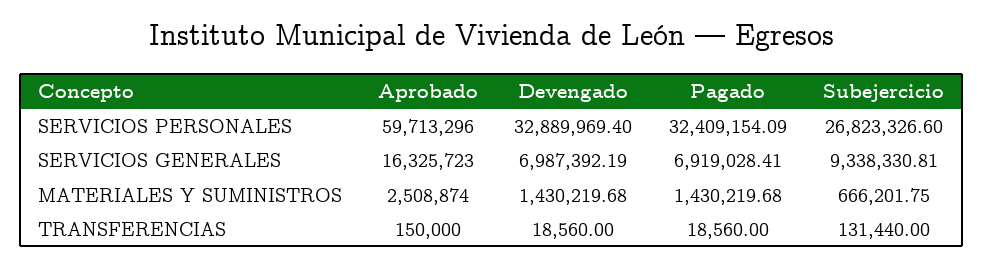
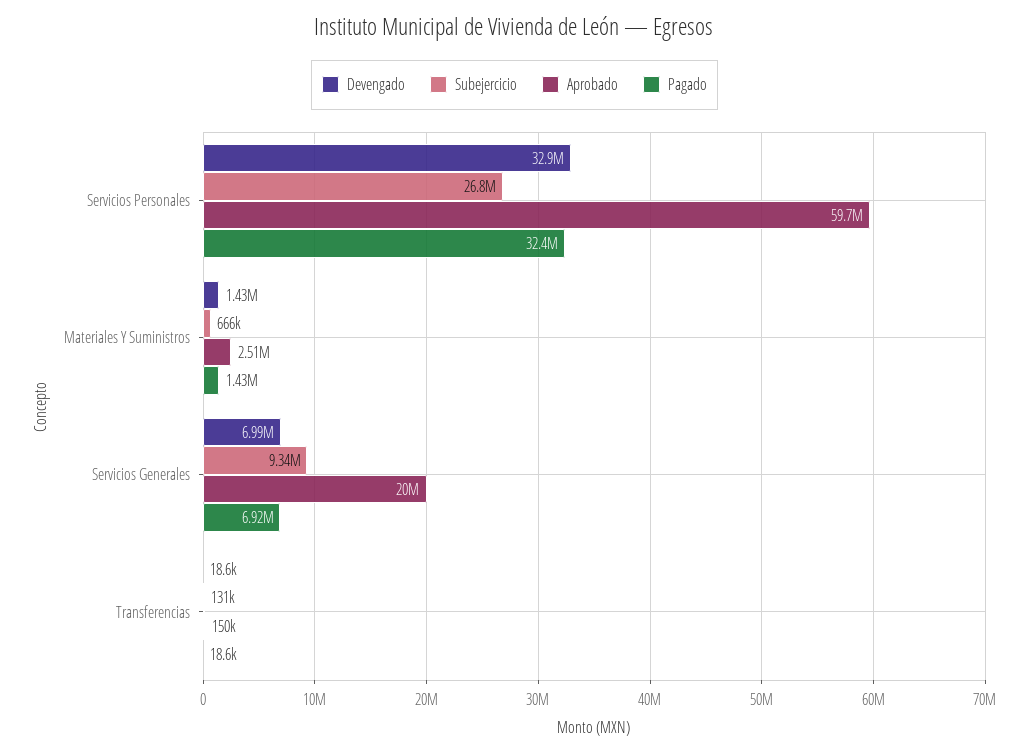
Aprobado, SERVICIOS GENERALES: 16325723 -> 20000000

